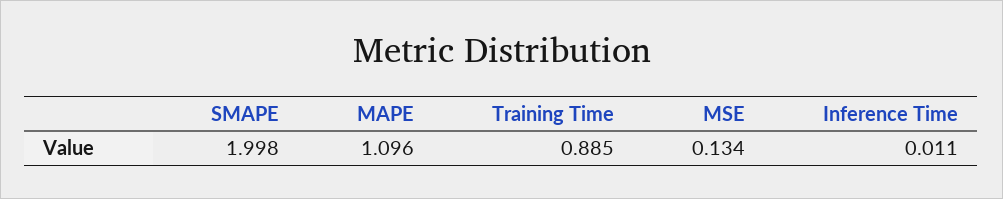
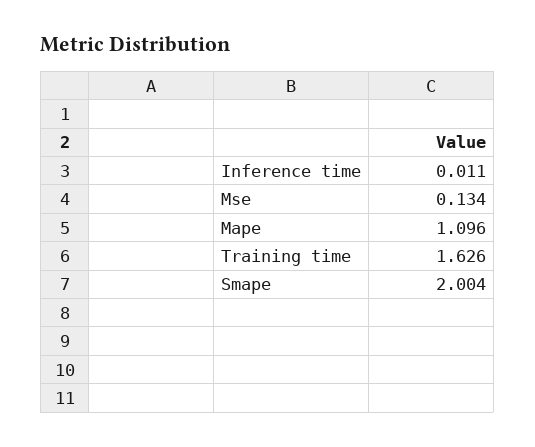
SMAPE: 1.998 -> 2.004
Training Time: 0.885 -> 1.626

